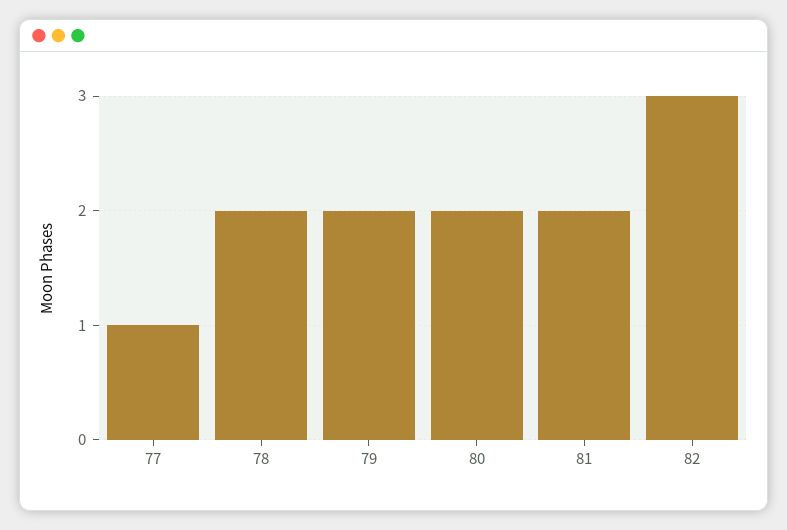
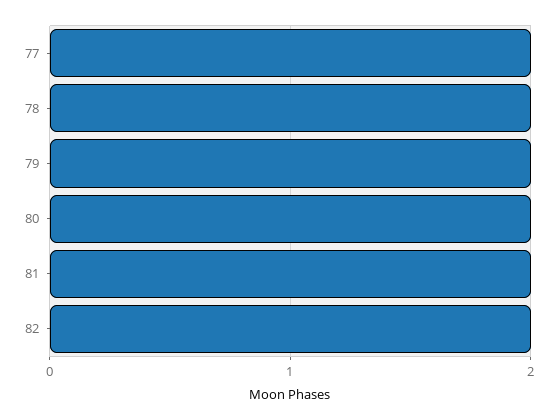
77: 1 -> 2
82: 3 -> 2

